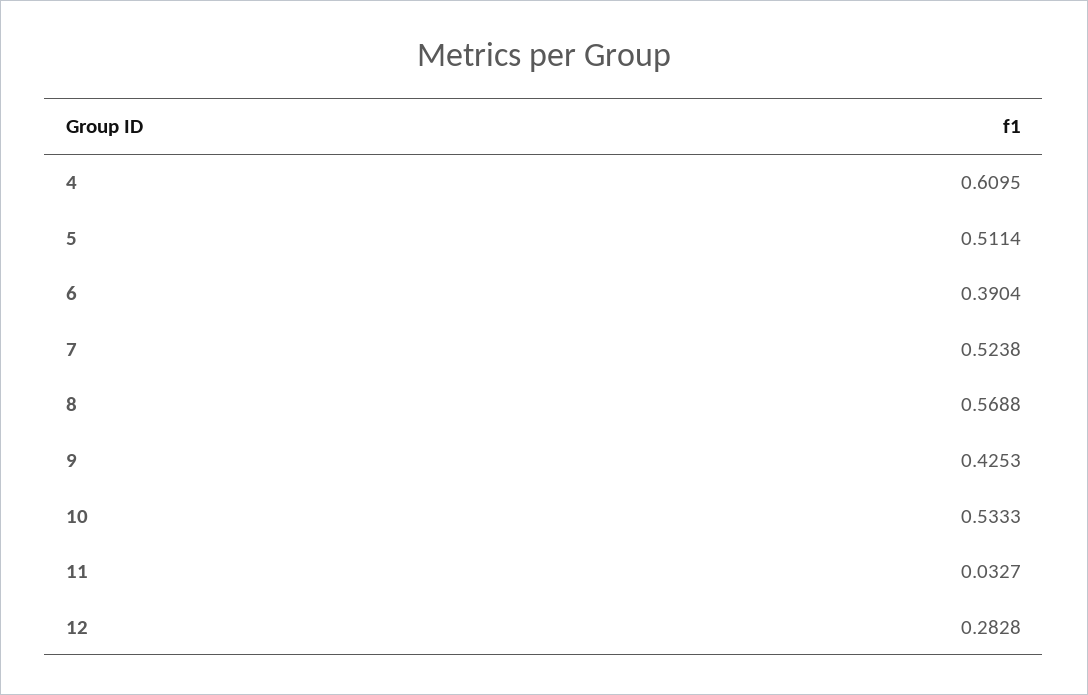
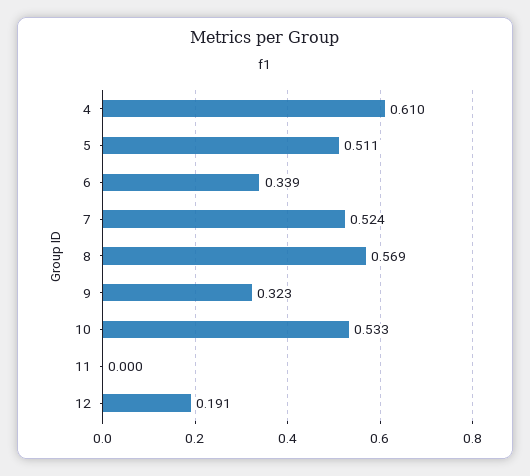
6: 0.3904 -> 0.339
9: 0.4253 -> 0.323
11: 0.0327 -> 0
12: 0.2828 -> 0.191

